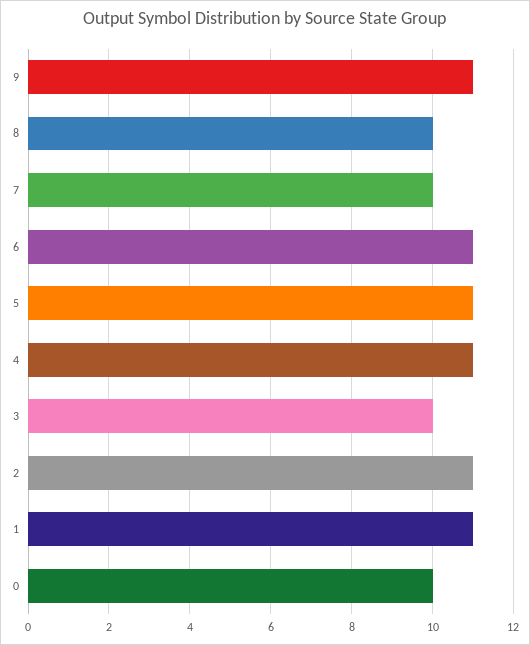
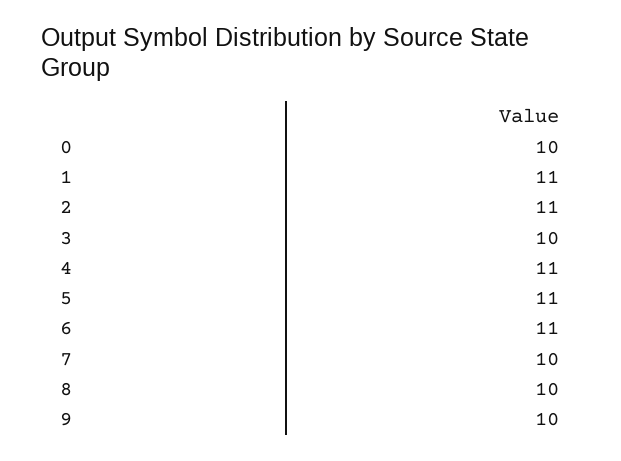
9: 11 -> 10

